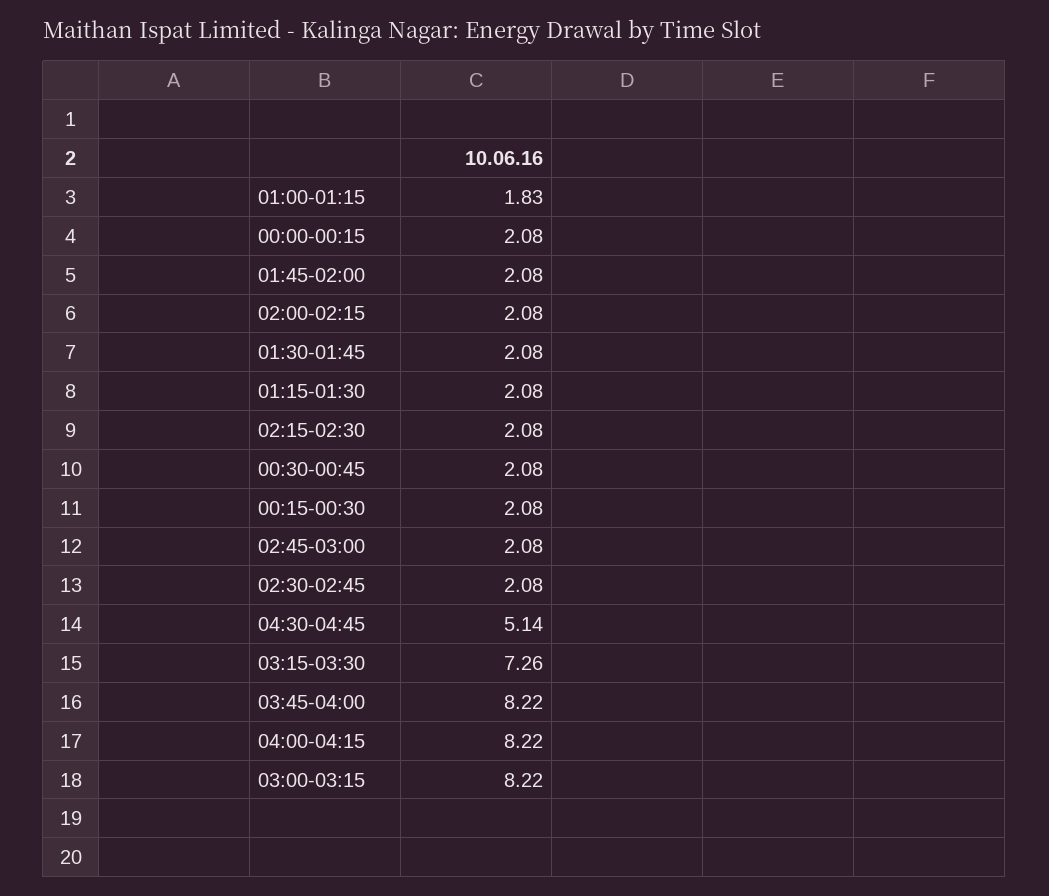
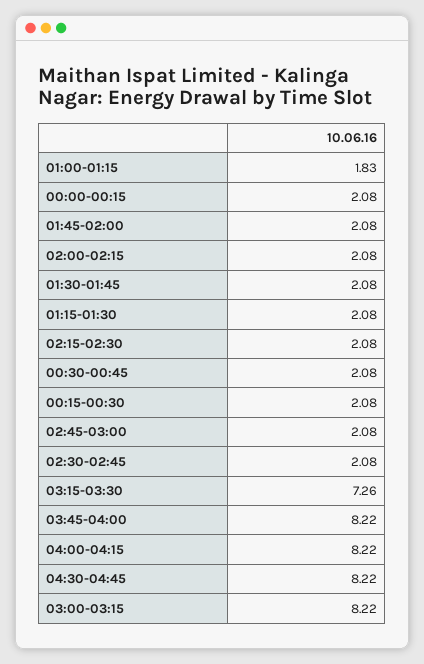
04:30-04:45: 5.14 -> 8.22

